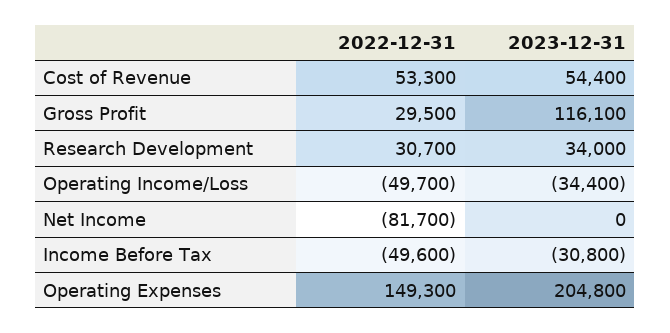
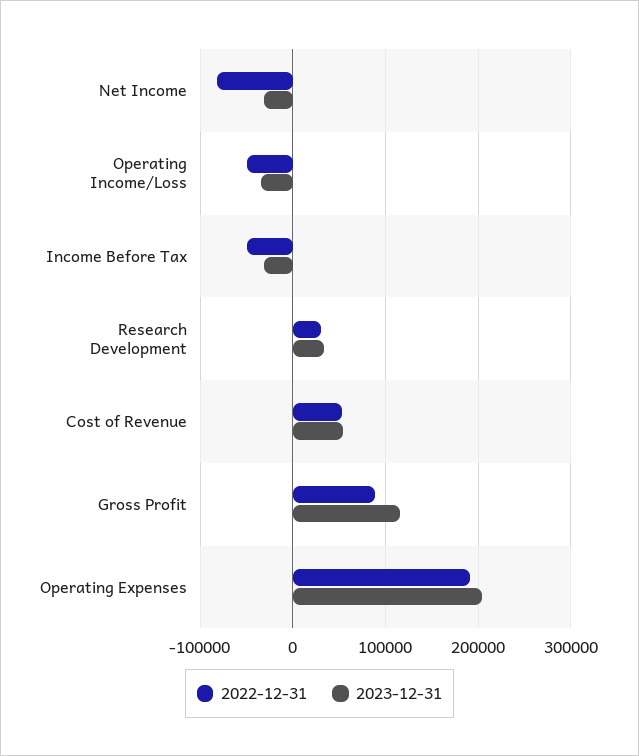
2022-12-31, Gross Profit: 29500 -> 90000
2023-12-31, Net Income: 0 -> -30000
2022-12-31, Operating Expenses: 149300 -> 190000

